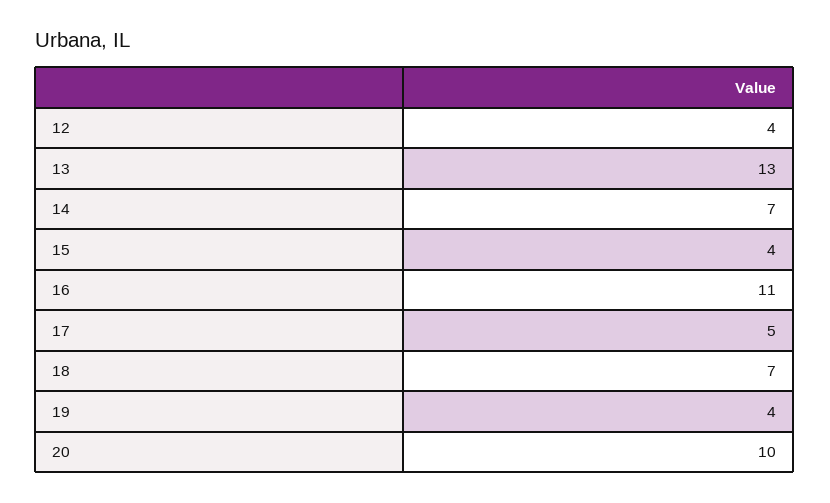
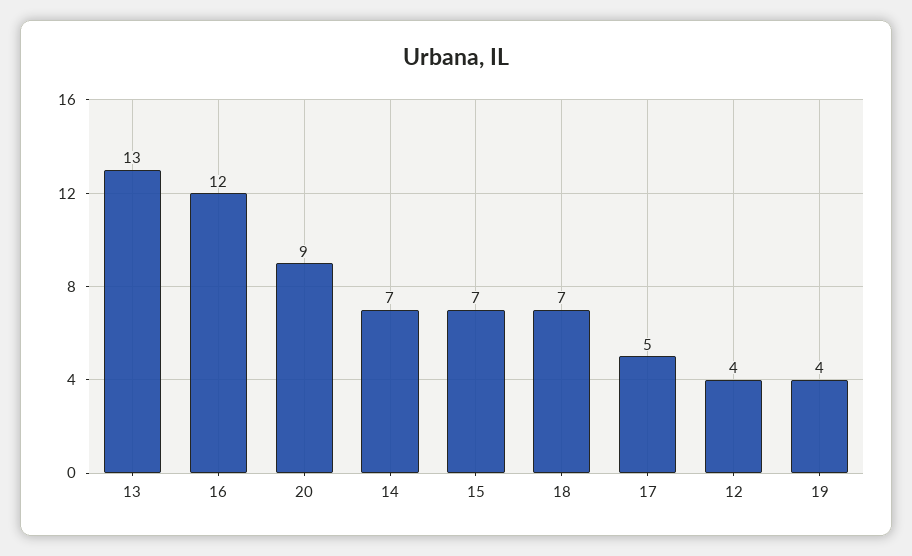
15: 4 -> 7
16: 11 -> 12
20: 10 -> 9

